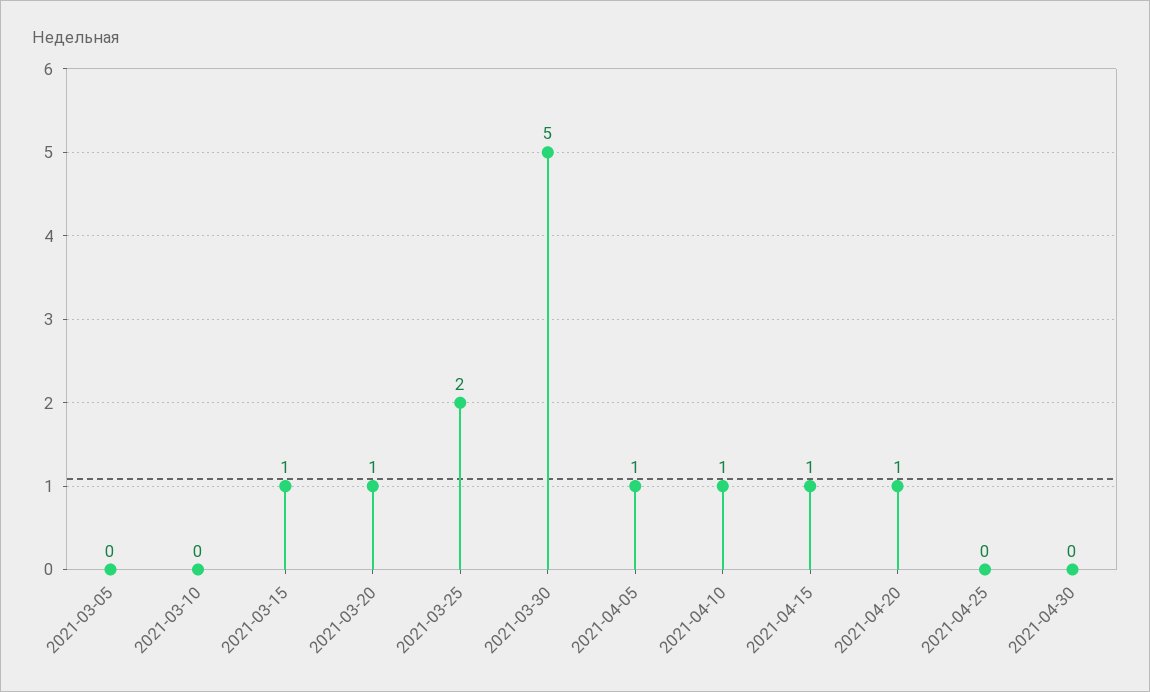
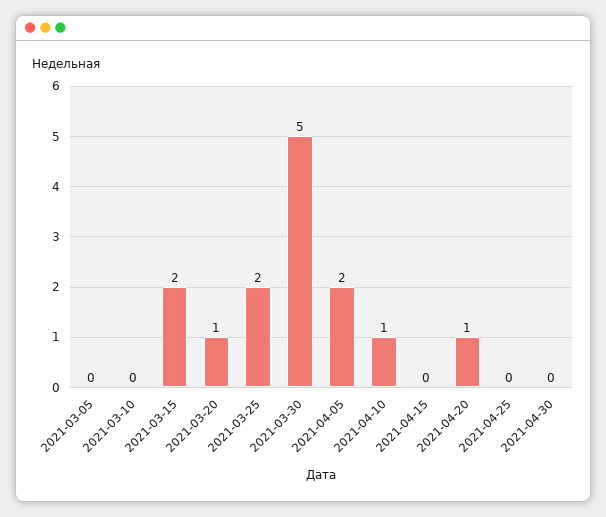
2021-03-15: 1 -> 2
2021-04-05: 1 -> 2
2021-04-15: 1 -> 0

